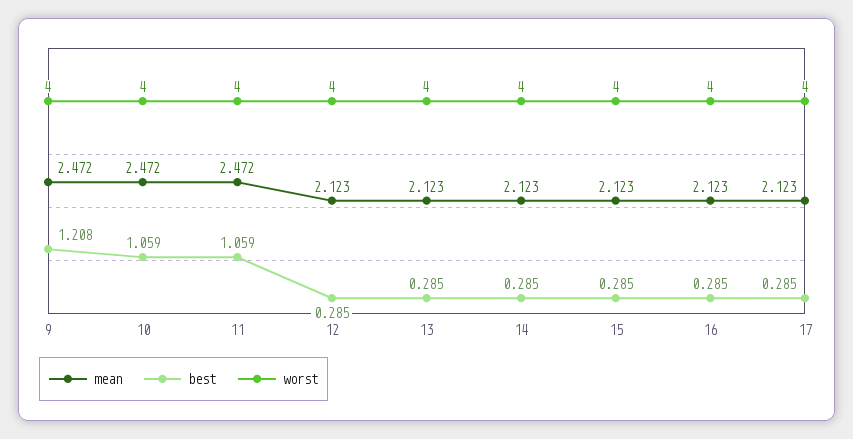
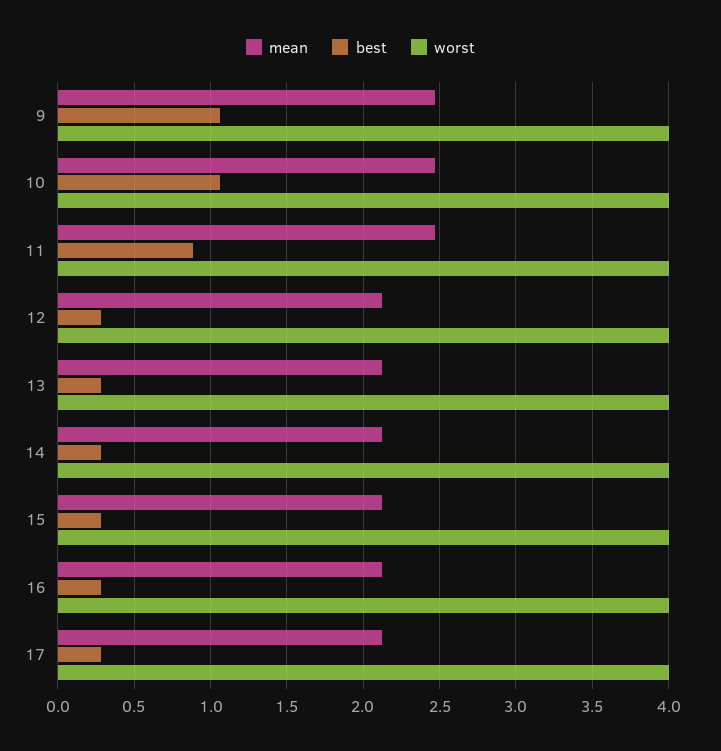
best, 9: 1.208 -> 1.05
best, 11: 1.059 -> 0.9

